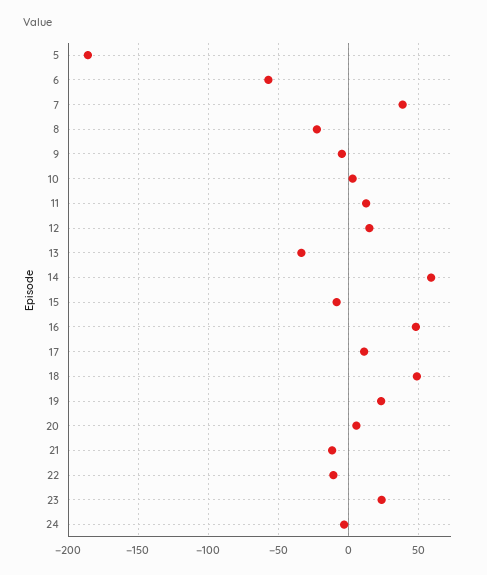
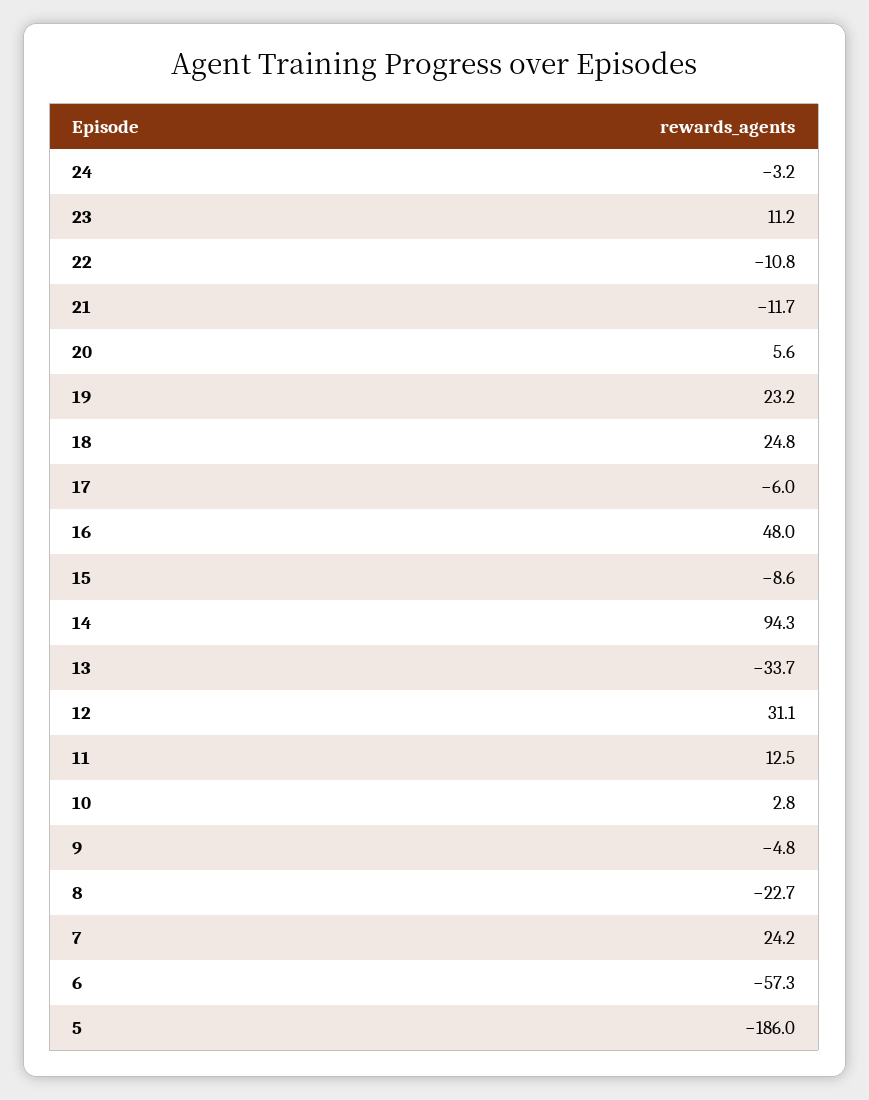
7: 40 -> 24.2
12: 15 -> 31.1
14: 60 -> 94.3
17: 10 -> -6
18: 50 -> 24.8
23: 25 -> 11.2

